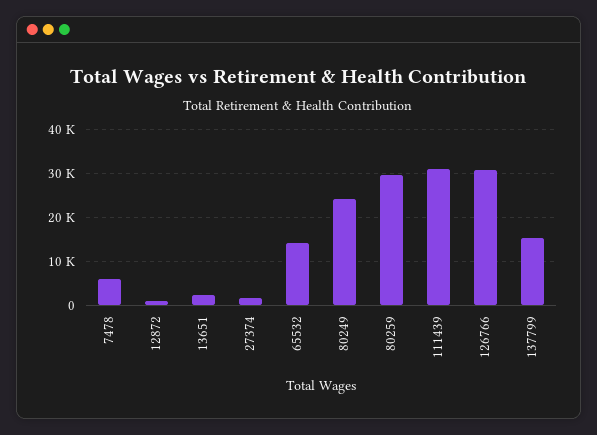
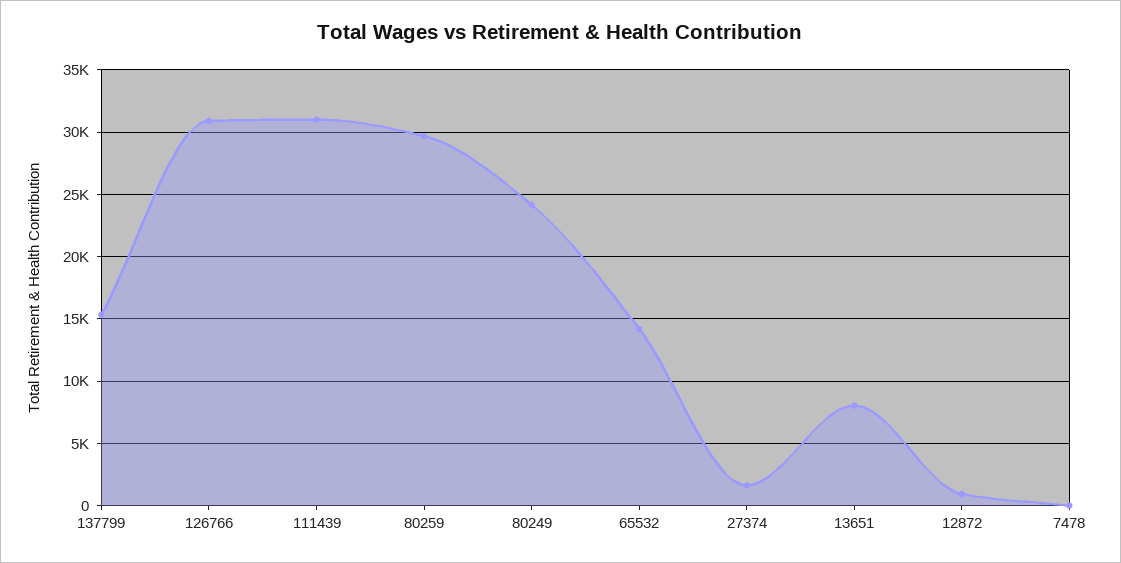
7478: 6000 -> 0
13651: 2000 -> 8000

